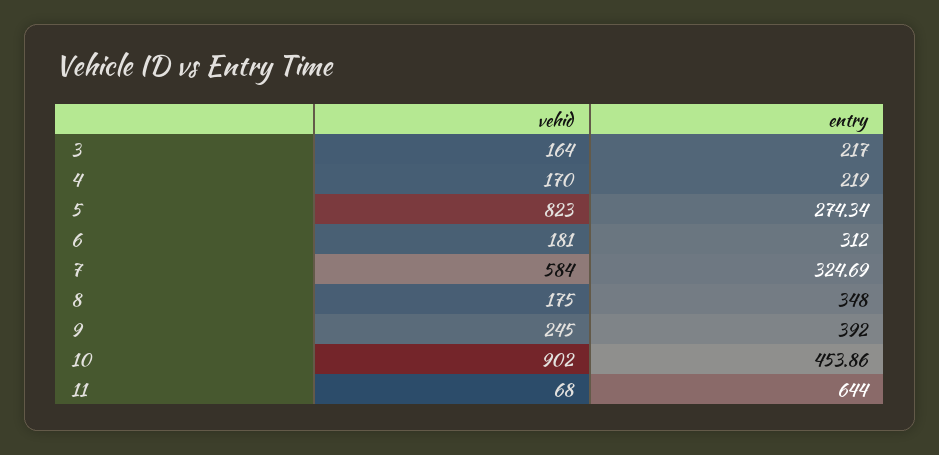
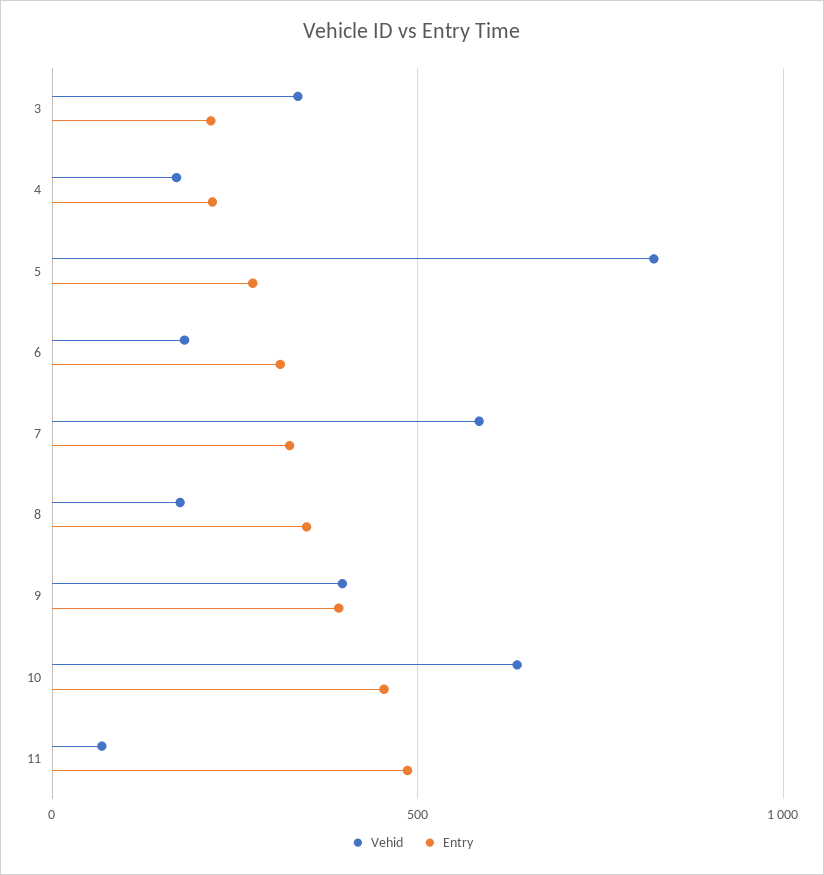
vehid, 3: 164 -> 350
vehid, 9: 245 -> 400
vehid, 10: 902 -> 650
entry, 11: 644 -> 500

